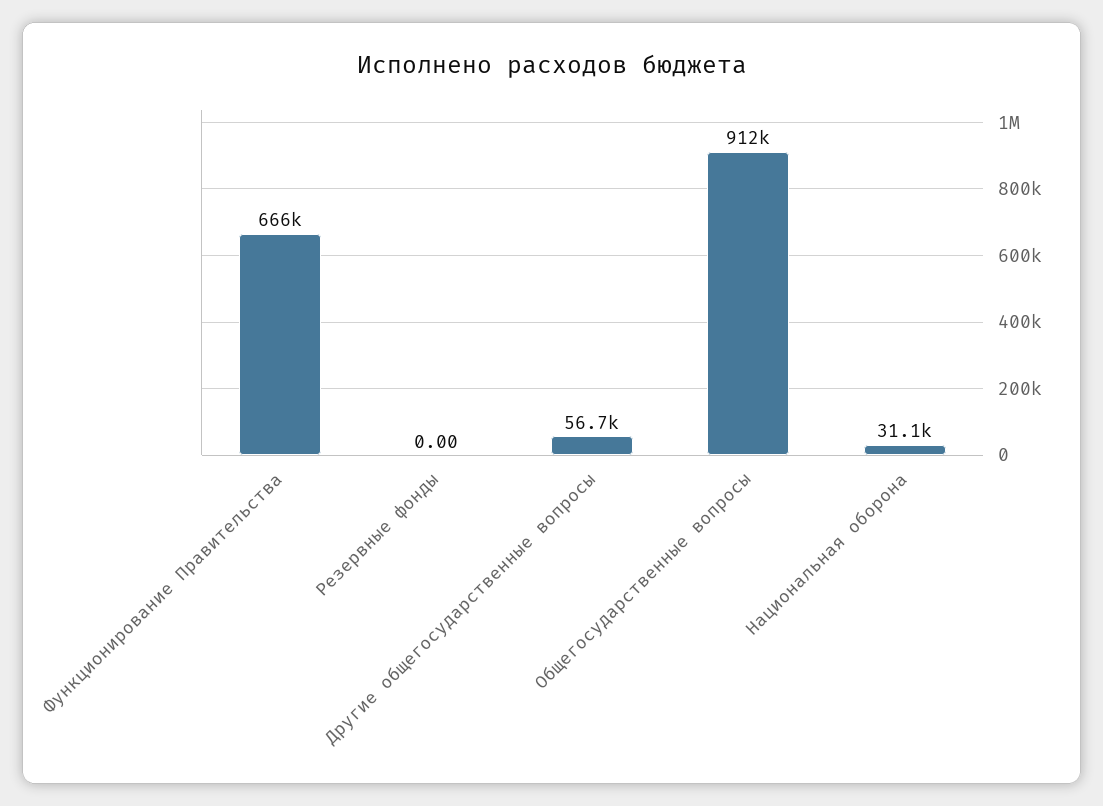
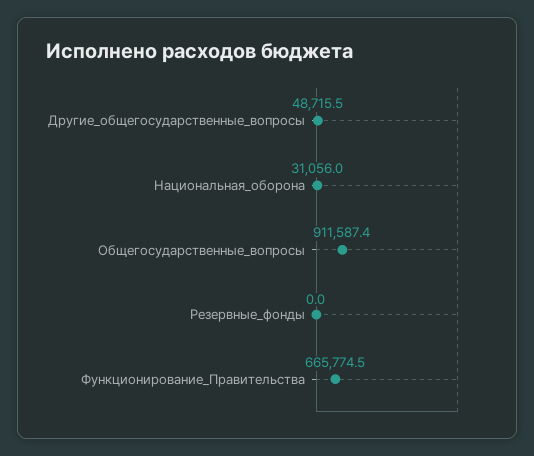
Другие общегосударственные вопросы: 56700 -> 48715.5

